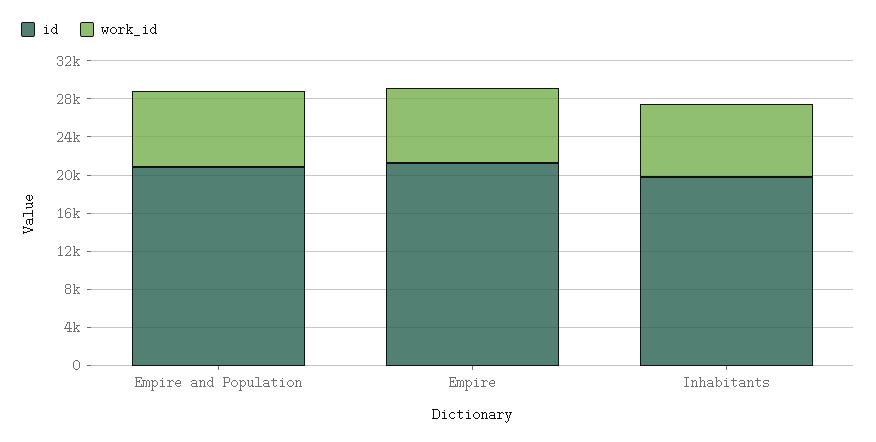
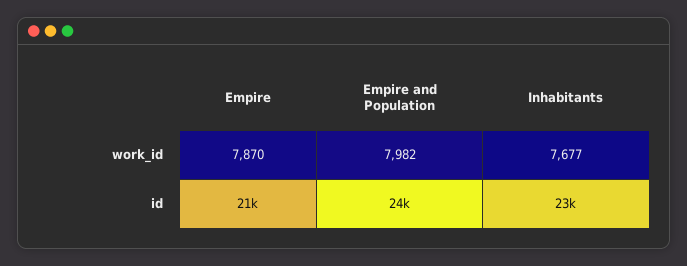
id, Empire and Population: 21000 -> 24000
id, Inhabitants: 20000 -> 23000

